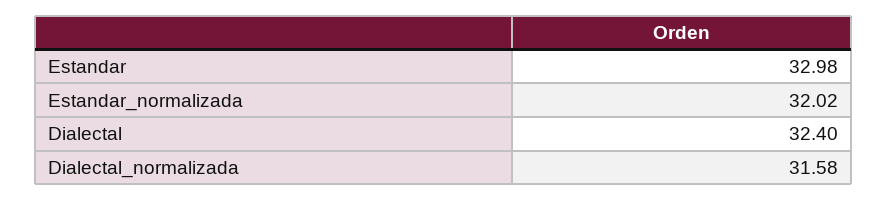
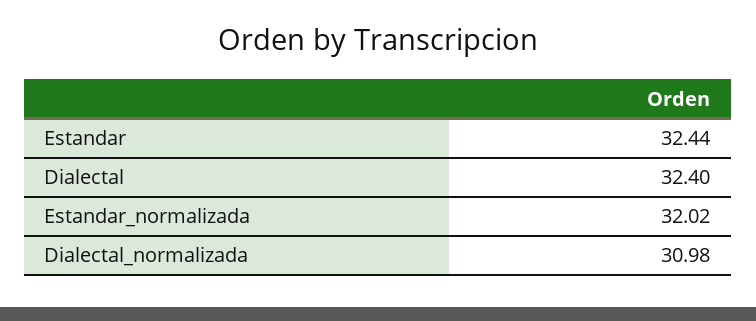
Estandar: 32.98 -> 32.44
Dialectal_normalizada: 31.58 -> 30.98

